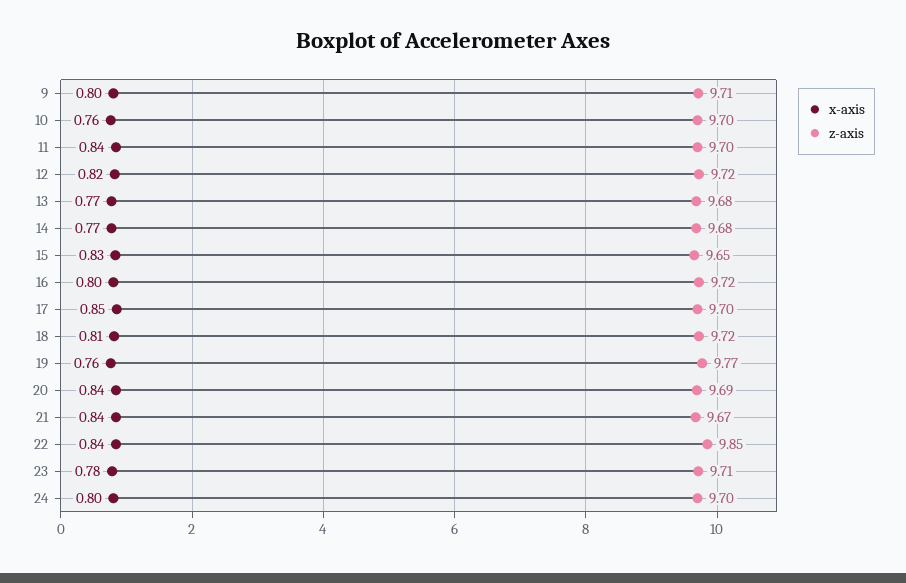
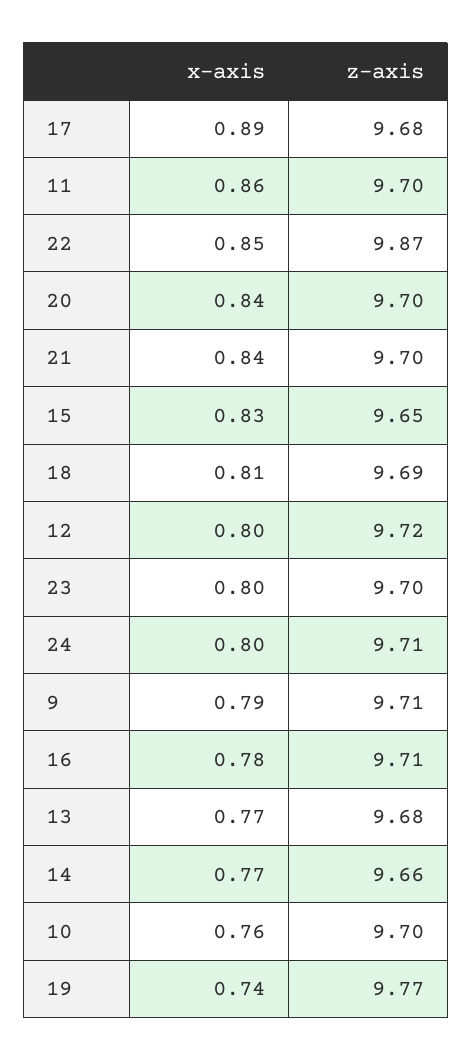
x-axis, 9: 0.8 -> 0.79
x-axis, 11: 0.84 -> 0.86
x-axis, 12: 0.82 -> 0.8
z-axis, 14: 9.68 -> 9.66
x-axis, 16: 0.8 -> 0.78
z-axis, 16: 9.72 -> 9.71
x-axis, 17: 0.85 -> 0.89
z-axis, 17: 9.7 -> 9.68
z-axis, 18: 9.72 -> 9.69
x-axis, 19: 0.76 -> 0.74
z-axis, 20: 9.69 -> 9.7
z-axis, 21: 9.67 -> 9.7
x-axis, 22: 0.84 -> 0.85
z-axis, 22: 9.85 -> 9.87
x-axis, 23: 0.78 -> 0.8
z-axis, 23: 9.71 -> 9.7
z-axis, 24: 9.7 -> 9.71

